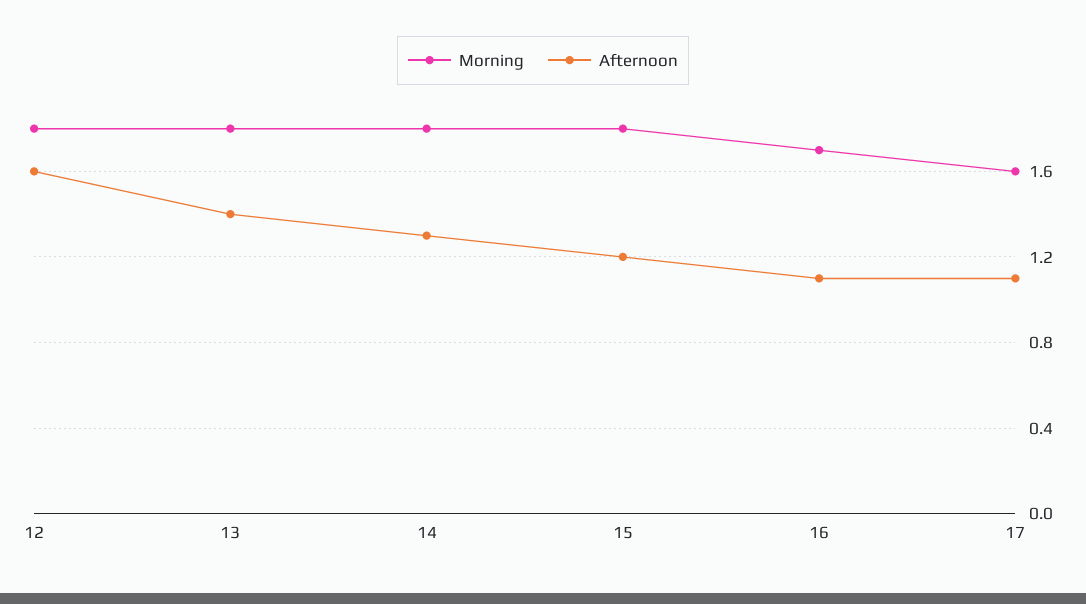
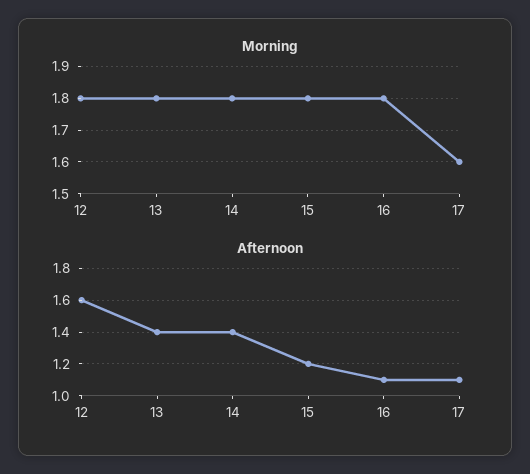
Afternoon, 14: 1.3 -> 1.4
Morning, 16: 1.7 -> 1.8

